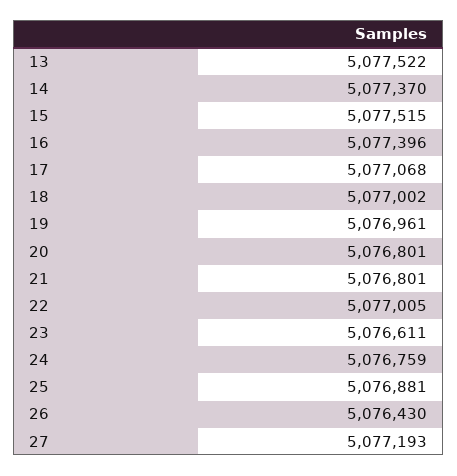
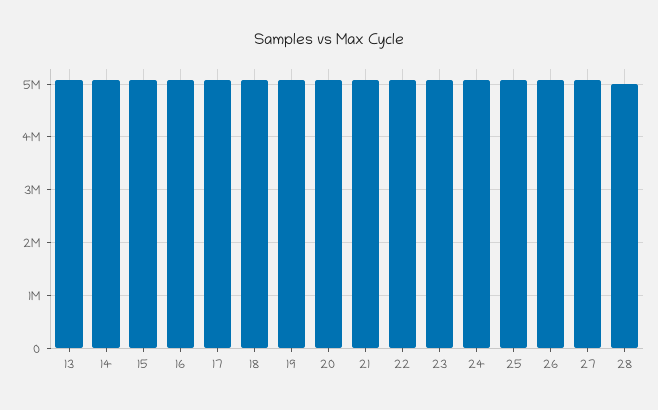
28: none -> 5000000

